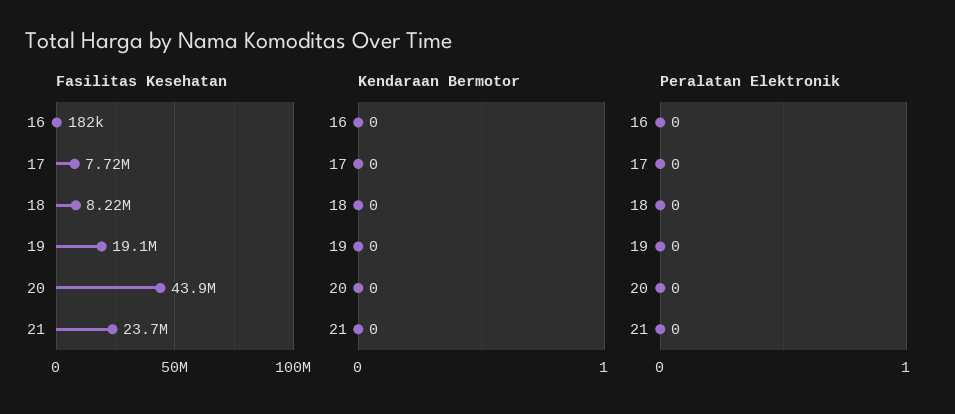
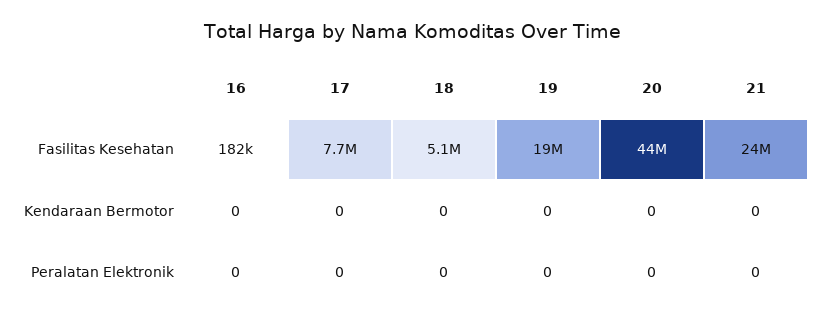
Fasilitas Kesehatan, 18: 8220000 -> 5100000

